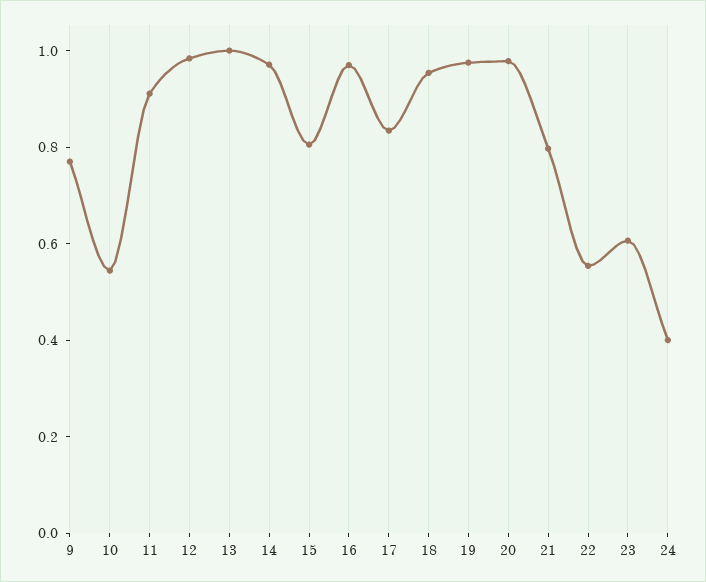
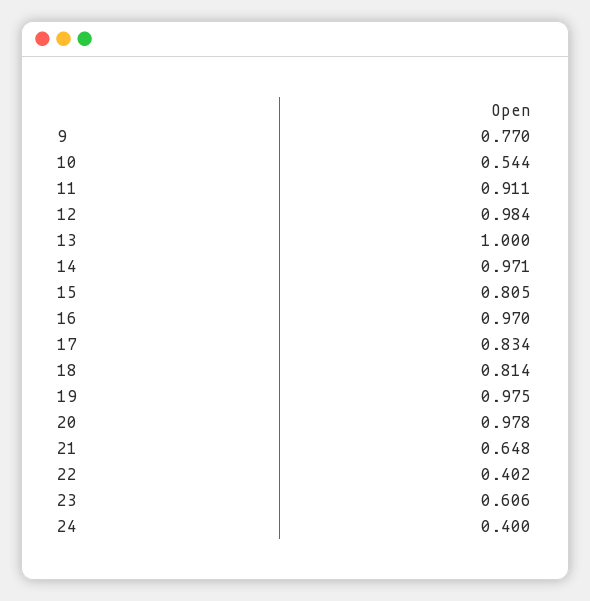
18: 0.95 -> 0.814
21: 0.8 -> 0.648
22: 0.55 -> 0.402

